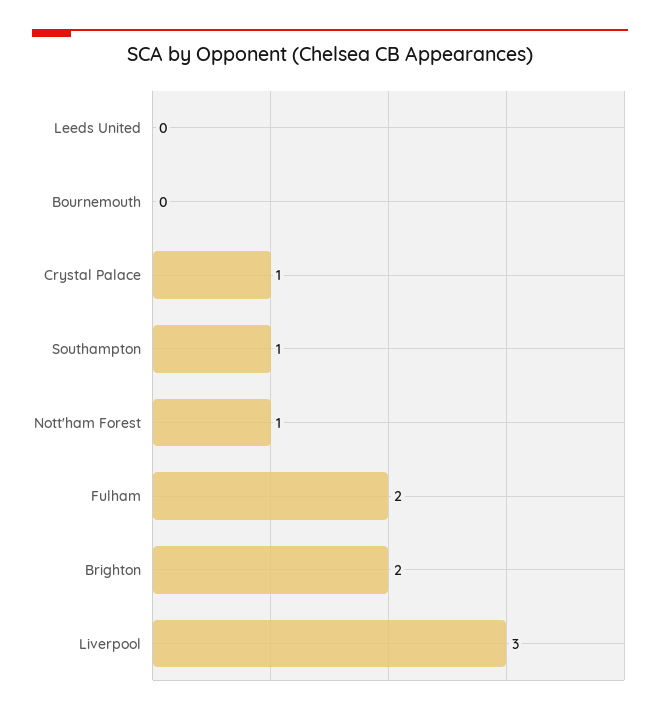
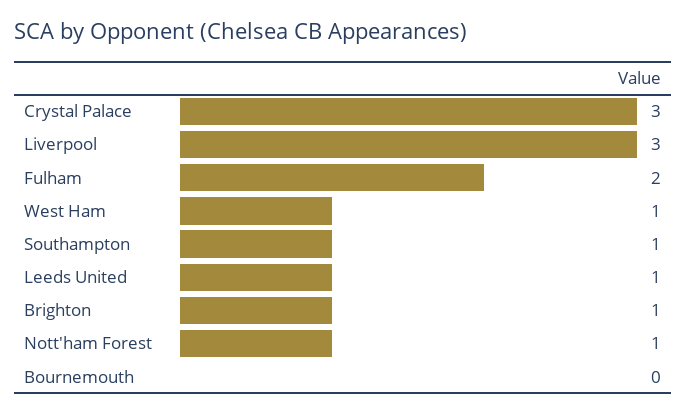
Leeds United: 0 -> 1
Crystal Palace: 1 -> 3
Brighton: 2 -> 1
West Ham: none -> 1

